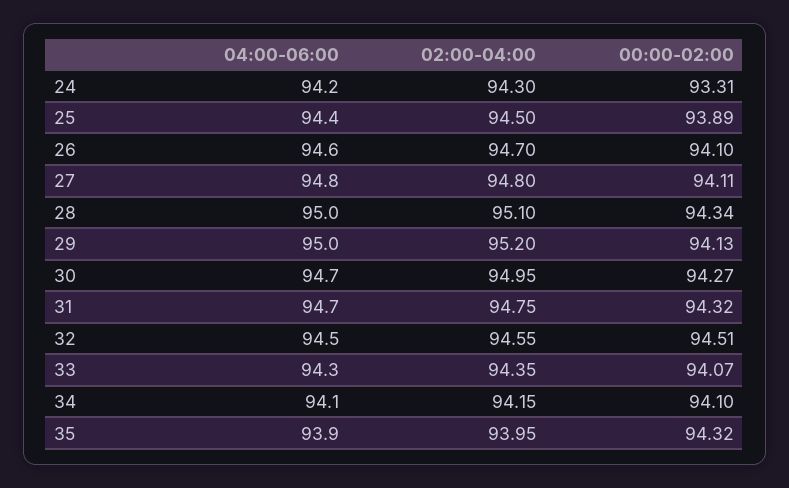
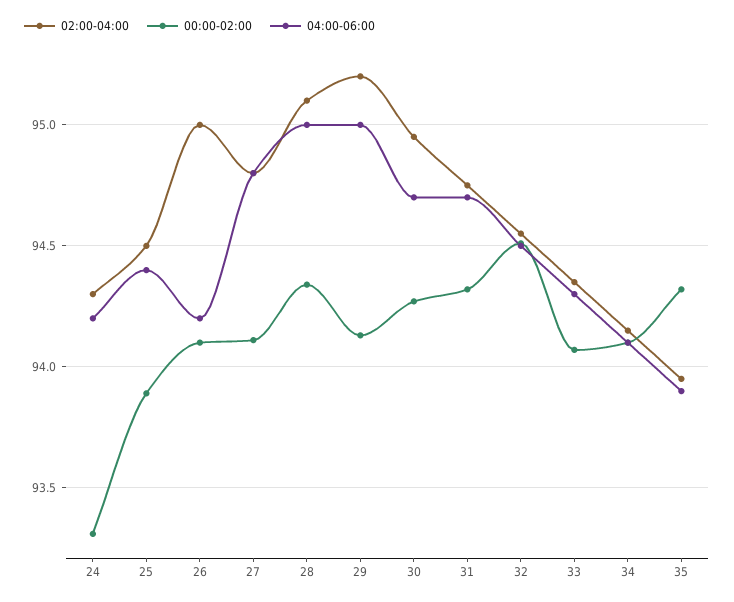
04:00-06:00, 26: 94.6 -> 94.2
02:00-04:00, 26: 94.7 -> 95

